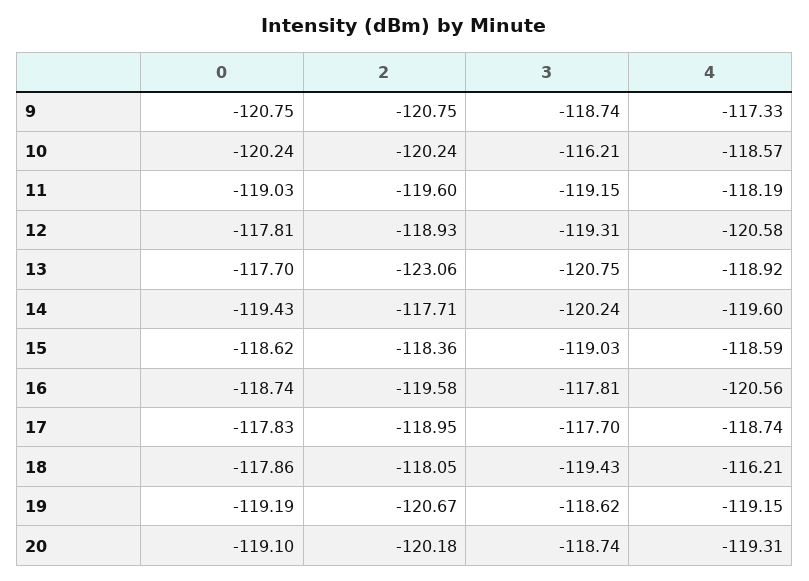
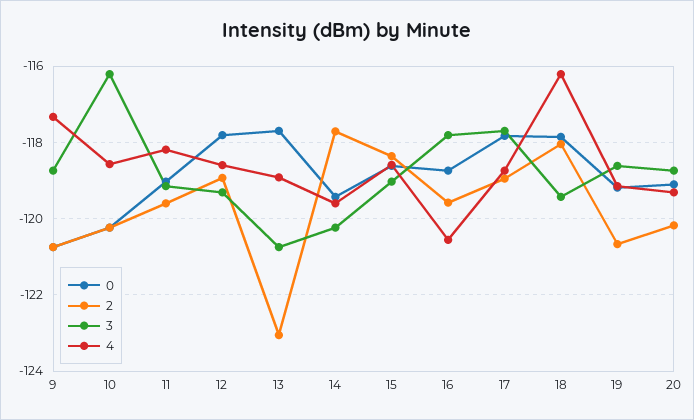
4, 12: -120.58 -> -118.6

